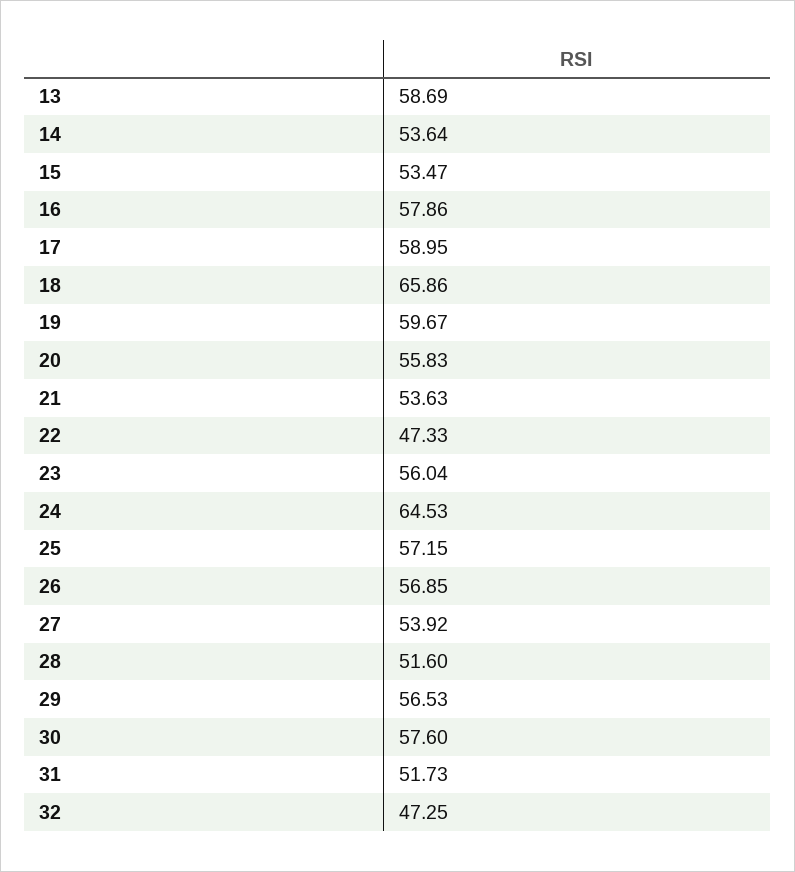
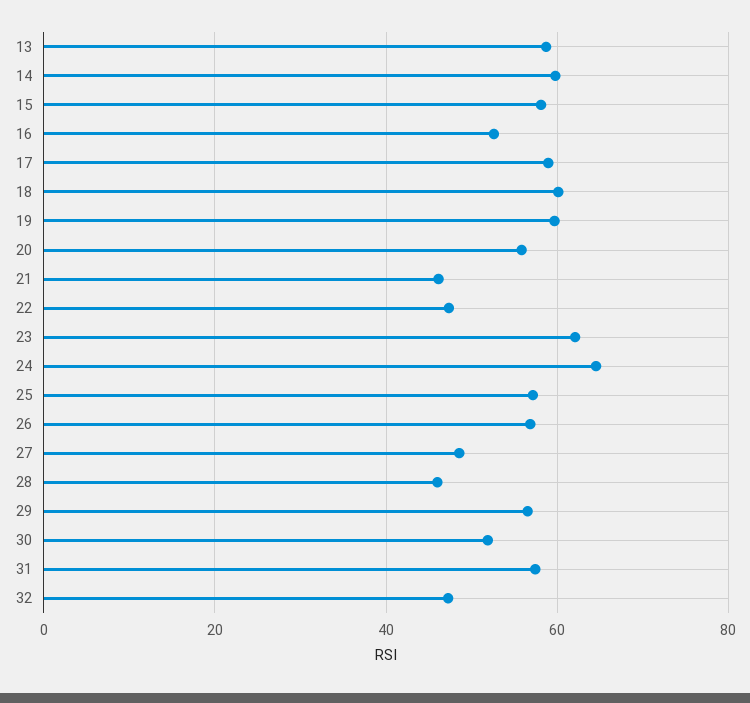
14: 53.64 -> 60
15: 53.47 -> 58
16: 57.86 -> 52
18: 65.86 -> 60
21: 53.63 -> 46
23: 56.04 -> 62
27: 53.92 -> 48
28: 51.6 -> 46
30: 57.6 -> 52
31: 51.73 -> 58

